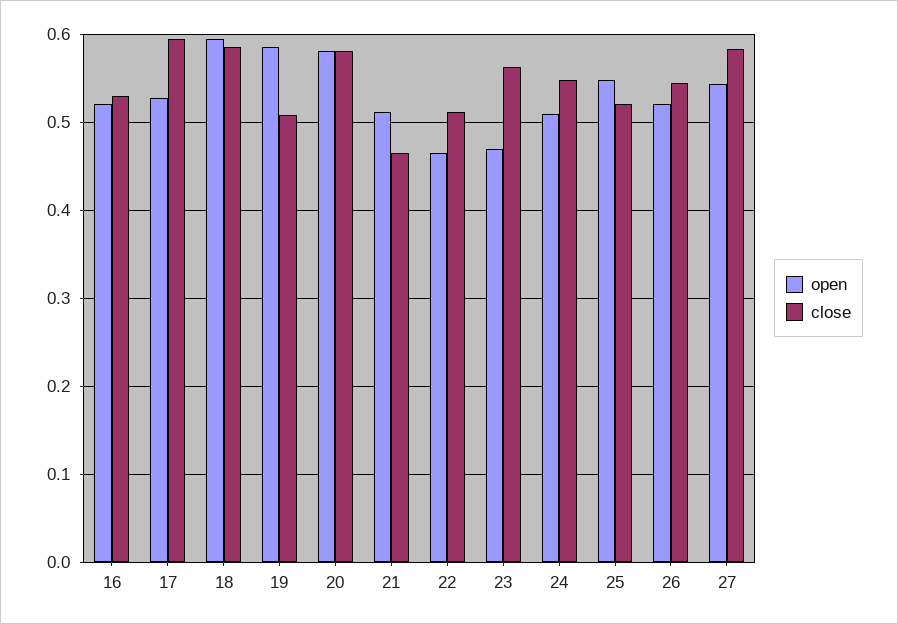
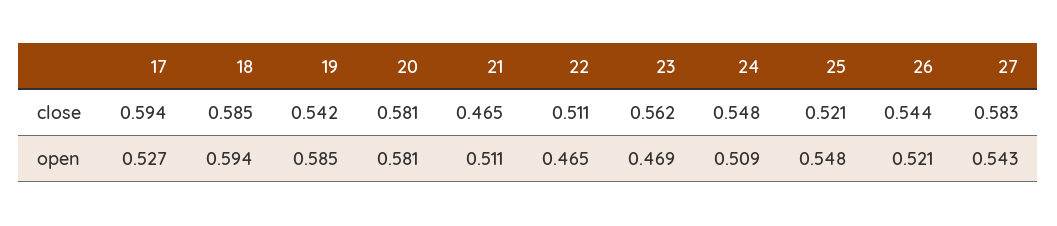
open, 16: 0.52 -> none
close, 16: 0.53 -> none
close, 19: 0.51 -> 0.542

